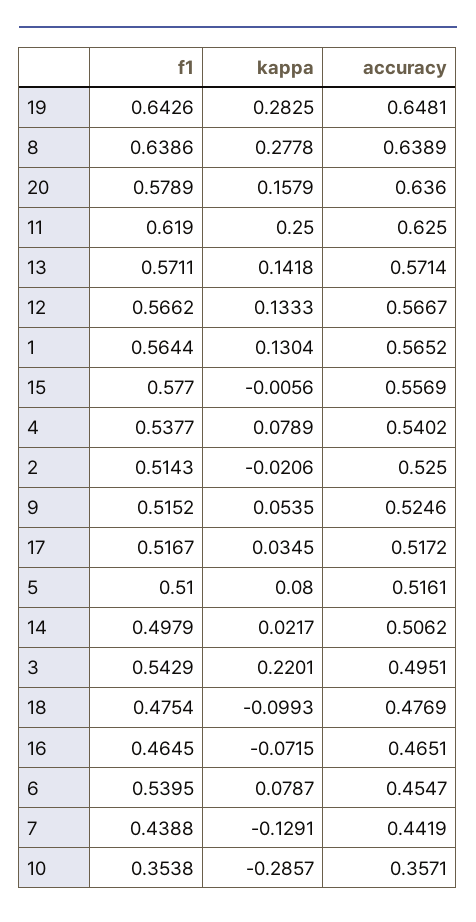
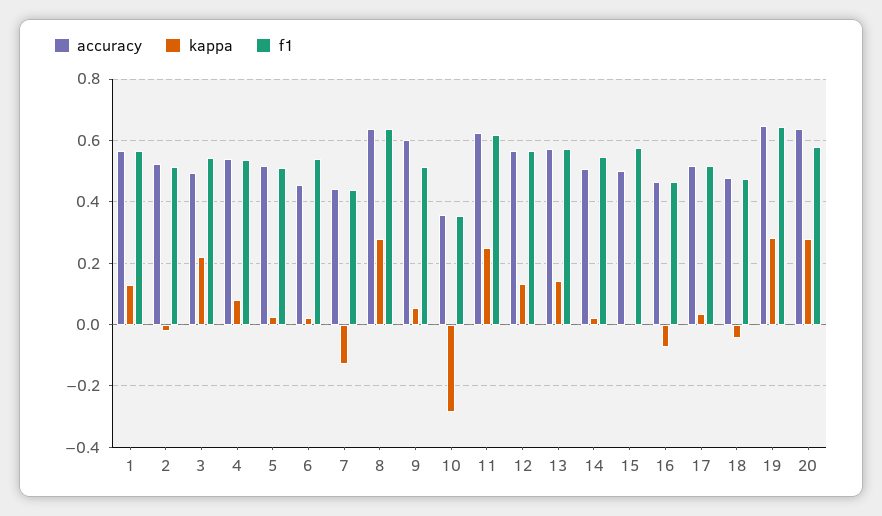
kappa, 20: 0.1579 -> 0.28
accuracy, 15: 0.5569 -> 0.5
accuracy, 9: 0.5246 -> 0.6
kappa, 5: 0.08 -> 0.02
f1, 14: 0.4979 -> 0.54
kappa, 18: -0.0993 -> -0.04
kappa, 6: 0.0787 -> 0.02

